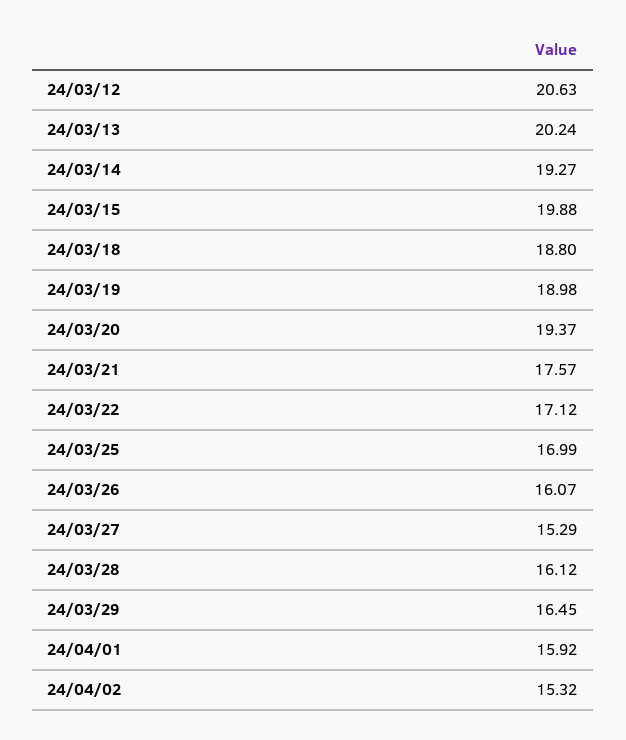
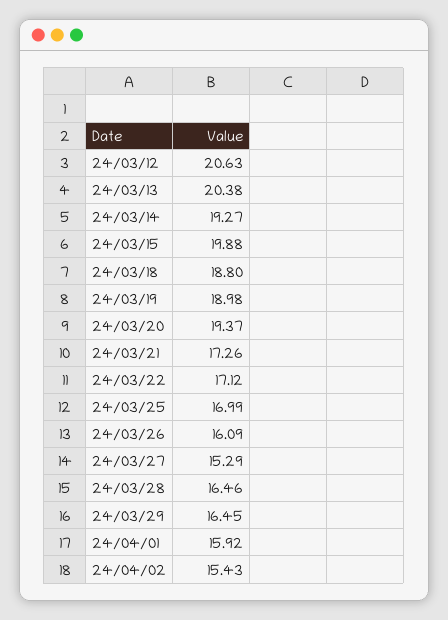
24/03/13: 20.24 -> 20.38
24/03/21: 17.57 -> 17.26
24/03/26: 16.07 -> 16.09
24/03/28: 16.12 -> 16.46
24/04/02: 15.32 -> 15.43

